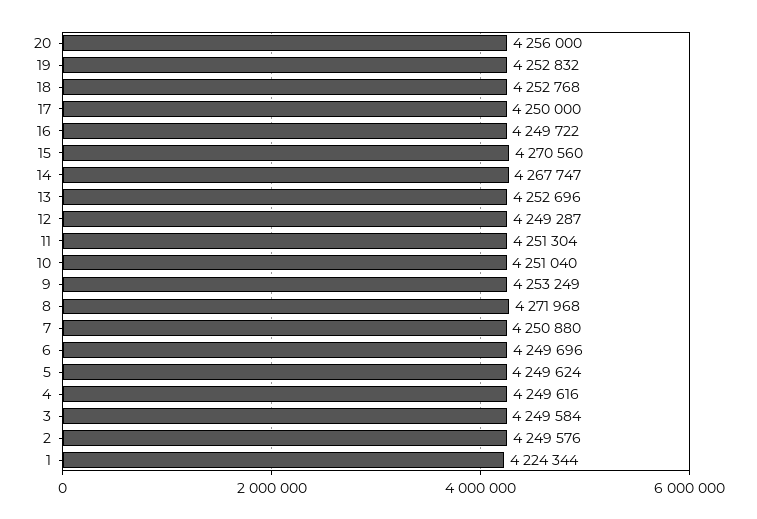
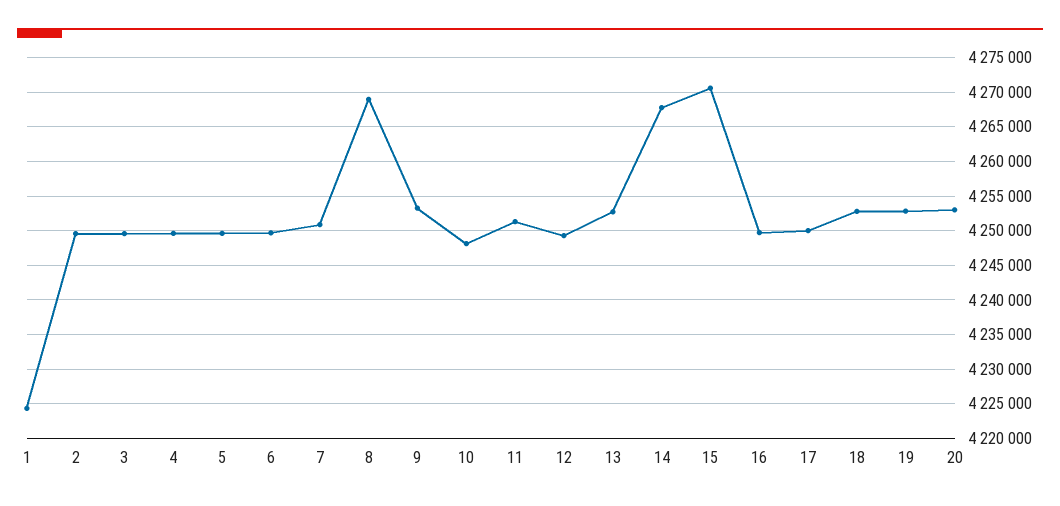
20: 4256000 -> 4253000
10: 4251040 -> 4248000
8: 4271968 -> 4269000

